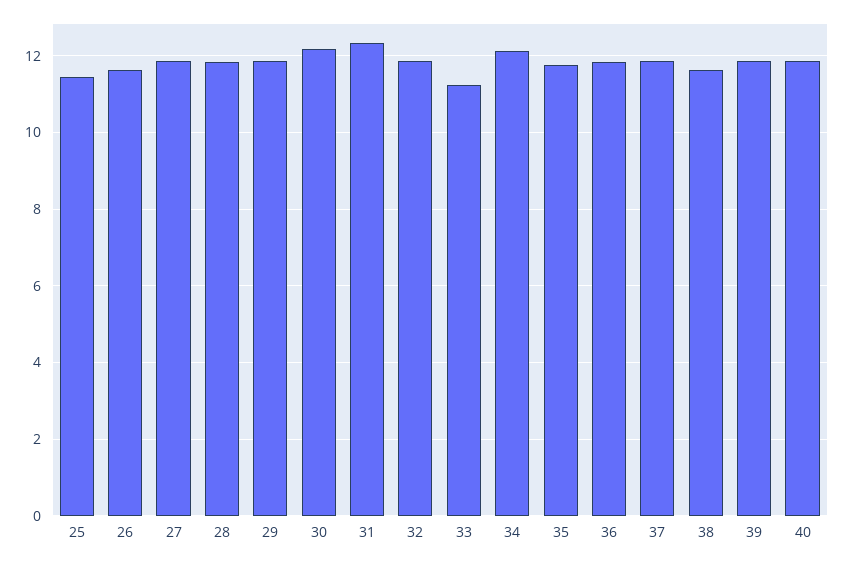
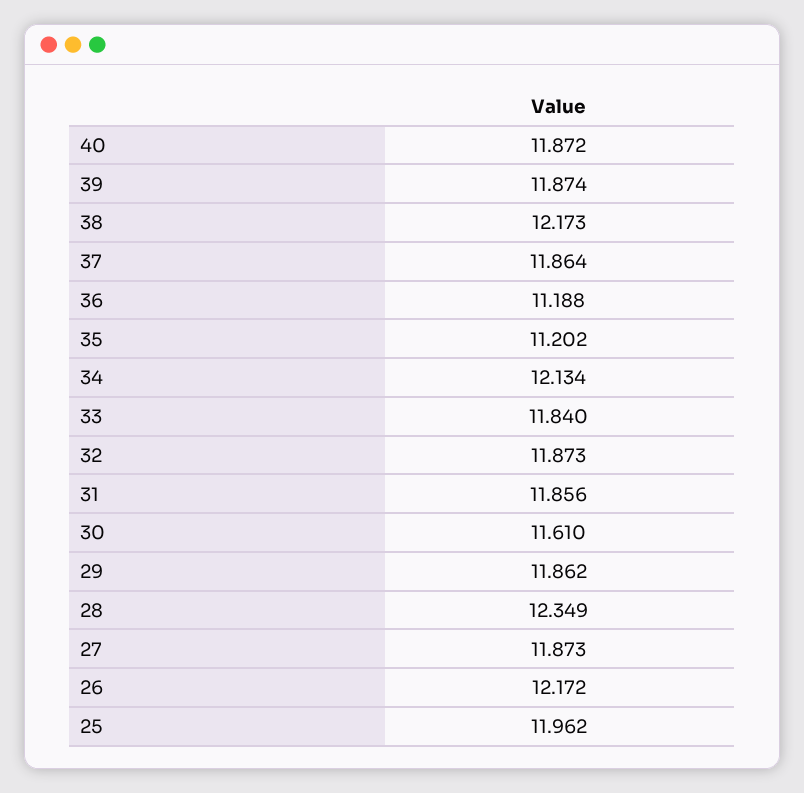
25: 11.4 -> 11.962
26: 11.6 -> 12.172
28: 11.8 -> 12.349
30: 12.2 -> 11.61
31: 12.4 -> 11.856
33: 11.2 -> 11.84
35: 11.8 -> 11.202
36: 11.8 -> 11.188
38: 11.6 -> 12.173

